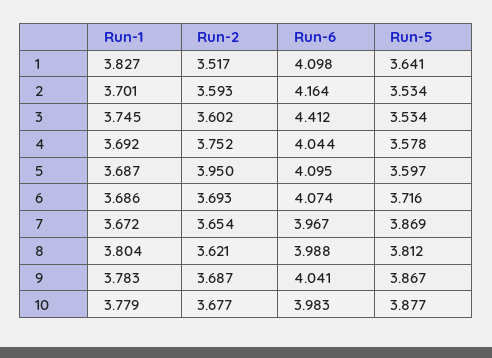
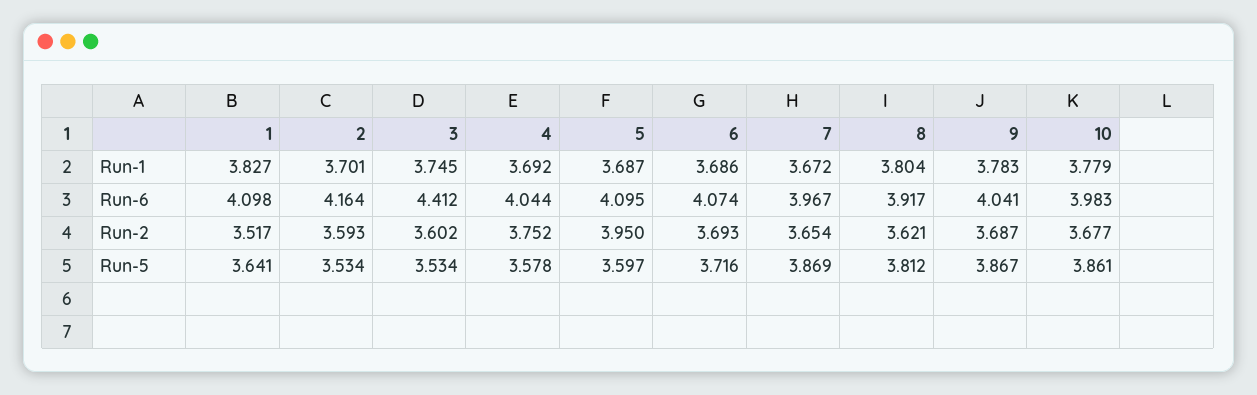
Run-6, 8: 3.988 -> 3.917
Run-5, 10: 3.877 -> 3.861

